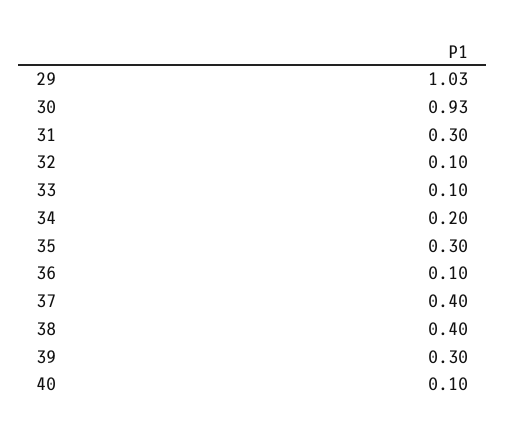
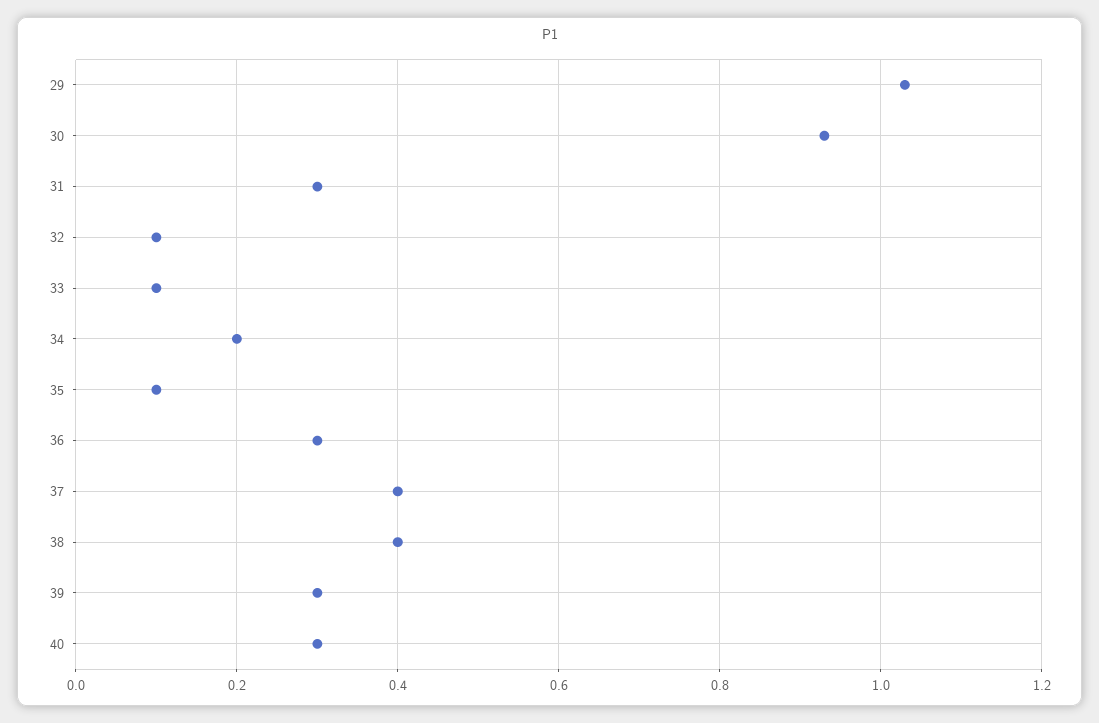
35: 0.3 -> 0.1
36: 0.1 -> 0.3
40: 0.1 -> 0.3

